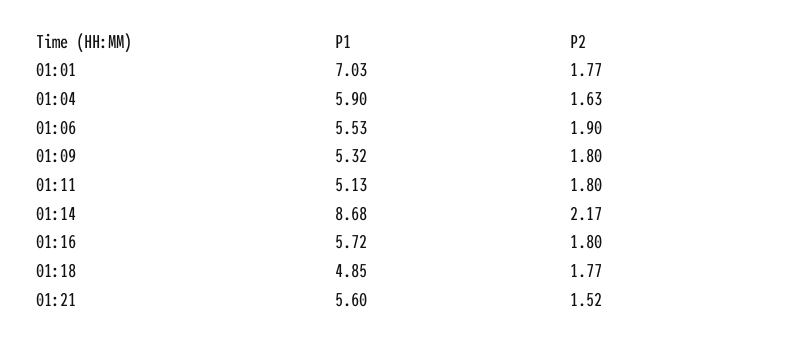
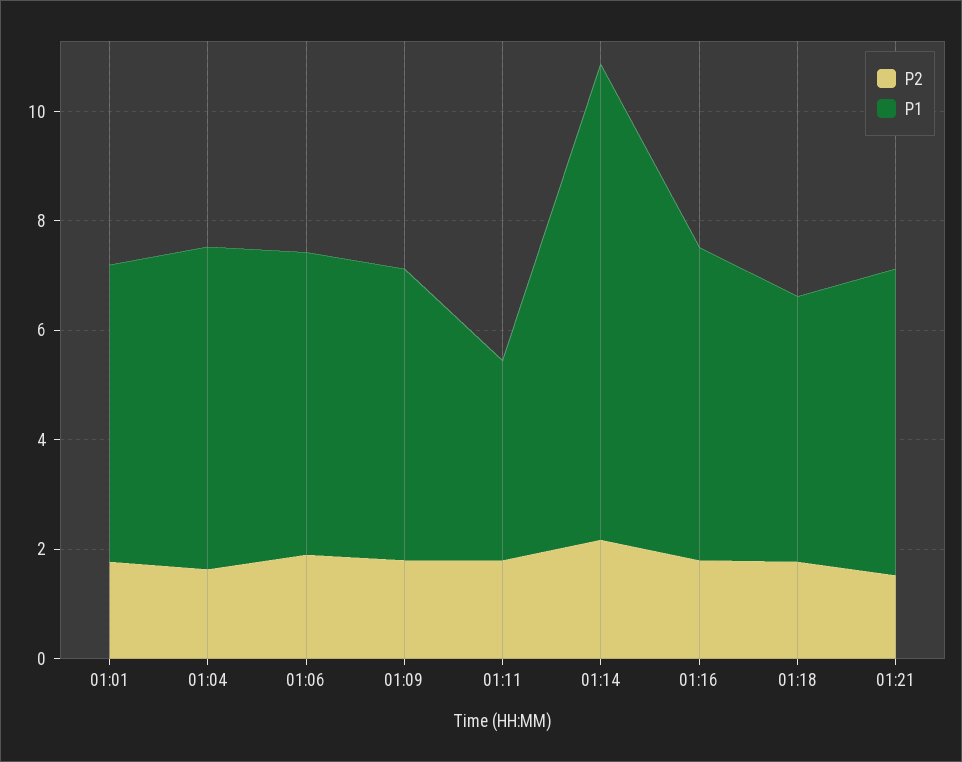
P1, 01:01: 7.03 -> 5.5
P1, 01:11: 5.13 -> 3.5

